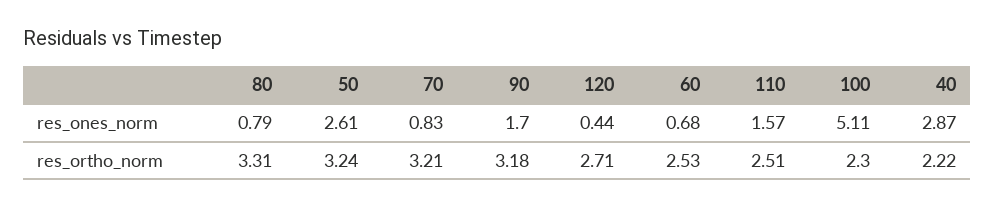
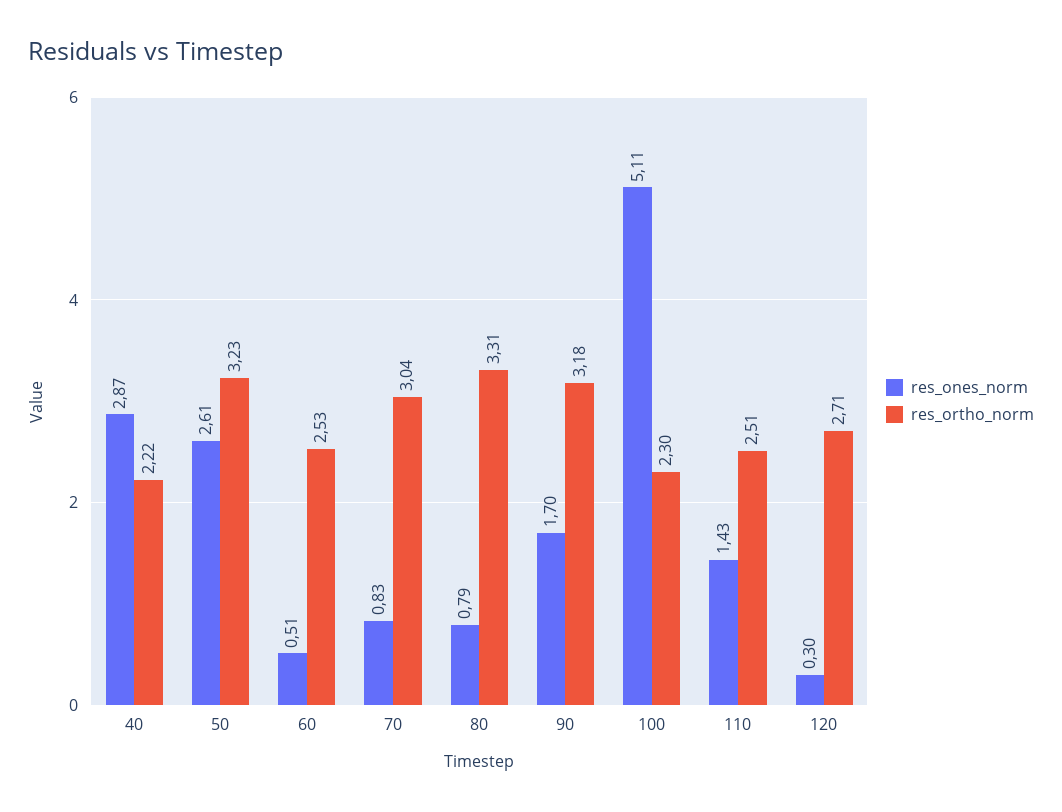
res_ones_norm, 120: 0.44 -> 0.3
res_ones_norm, 60: 0.68 -> 0.51
res_ones_norm, 110: 1.57 -> 1.43
res_ortho_norm, 50: 3.24 -> 3.23
res_ortho_norm, 70: 3.21 -> 3.04

